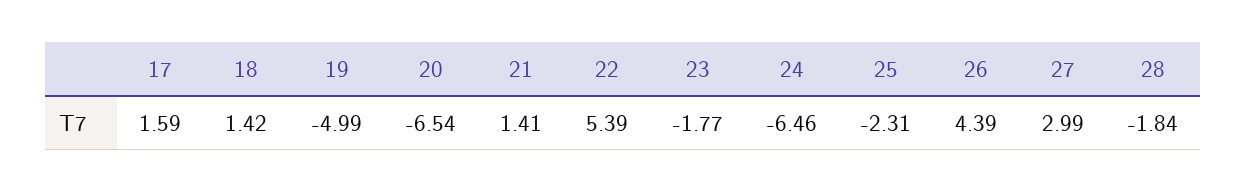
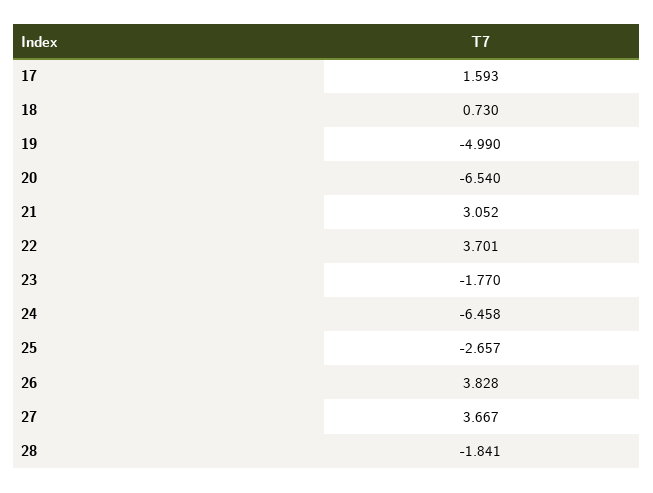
18: 1.42 -> 0.73
21: 1.41 -> 3.052
22: 5.39 -> 3.701
25: -2.31 -> -2.657
26: 4.39 -> 3.828
27: 2.99 -> 3.667

